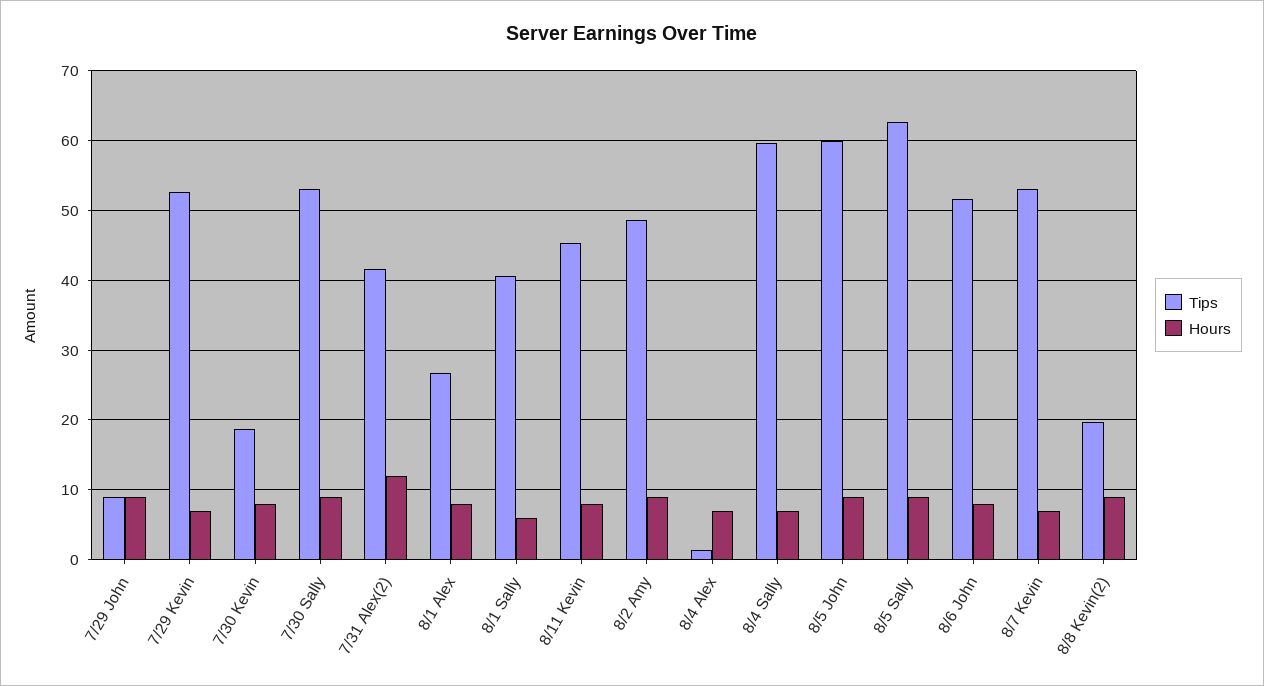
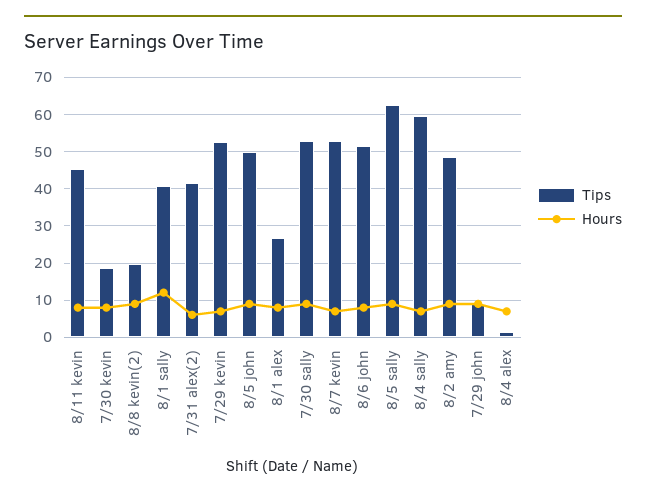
Hours, 7/31 Alex(2): 12 -> 6
Hours, 8/1 Sally: 6 -> 12
Tips, 8/5 John: 60 -> 50

